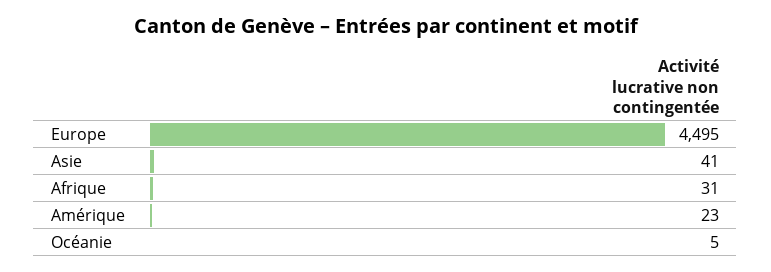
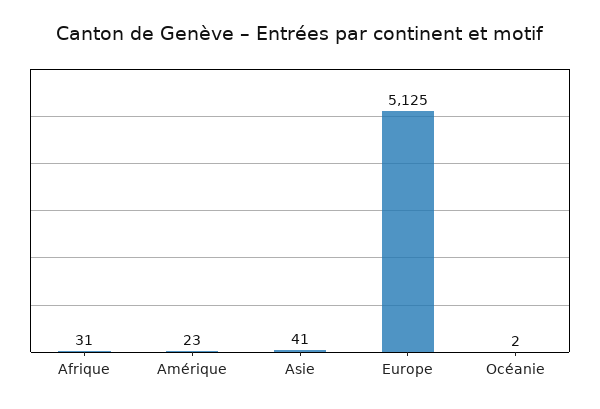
Europe: 4495 -> 5125
Océanie: 5 -> 2

